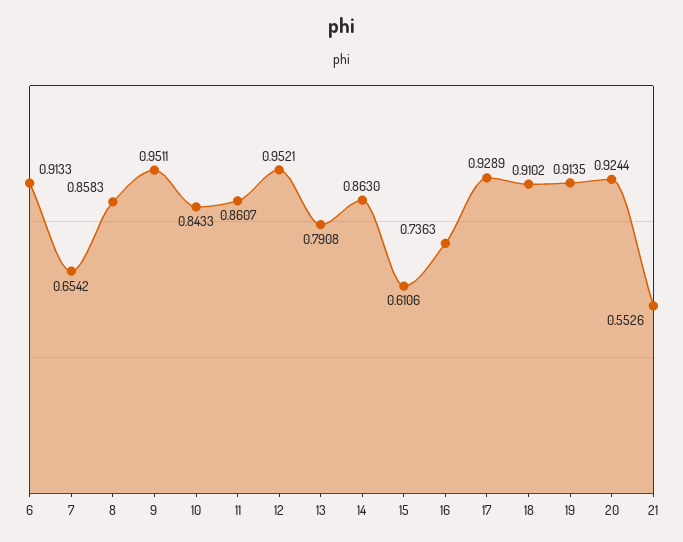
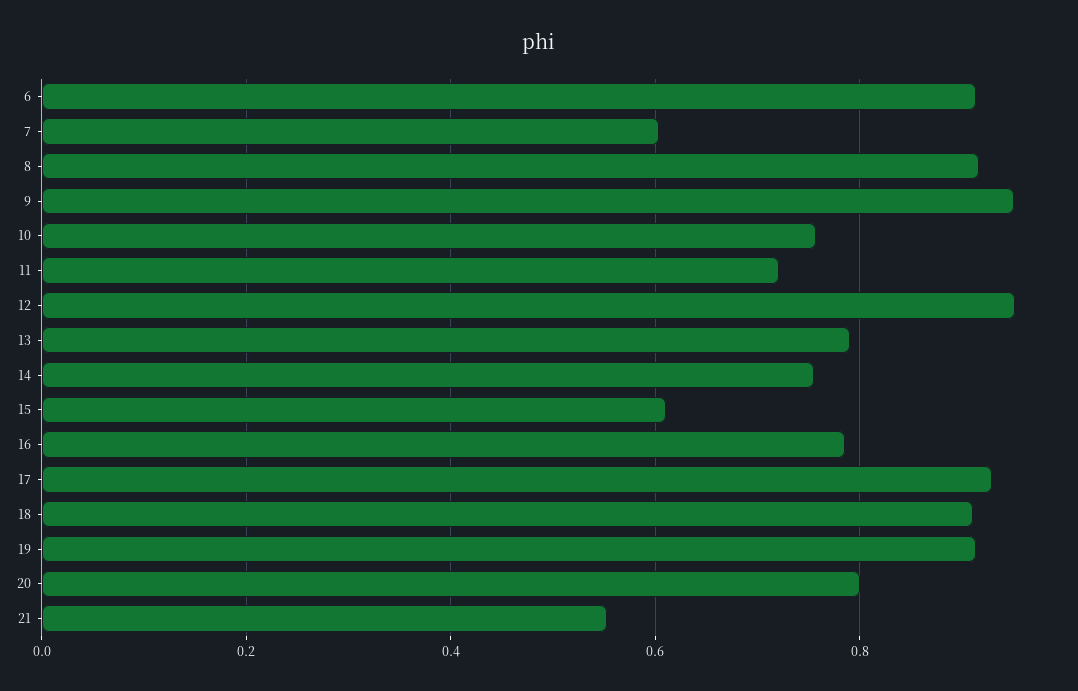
7: 0.6542 -> 0.6
8: 0.8583 -> 0.92
10: 0.8433 -> 0.76
11: 0.8607 -> 0.72
14: 0.863 -> 0.76
16: 0.7363 -> 0.78
20: 0.9244 -> 0.8

